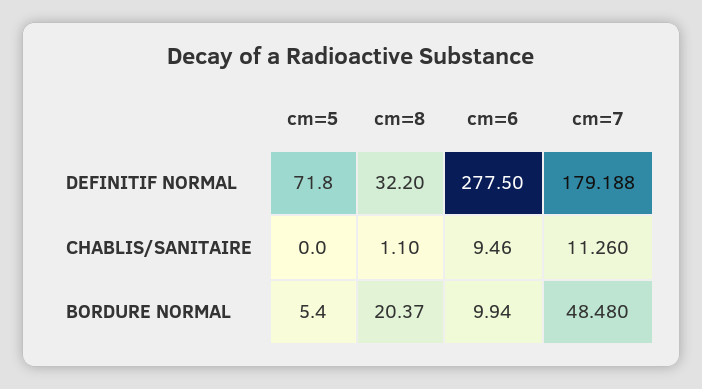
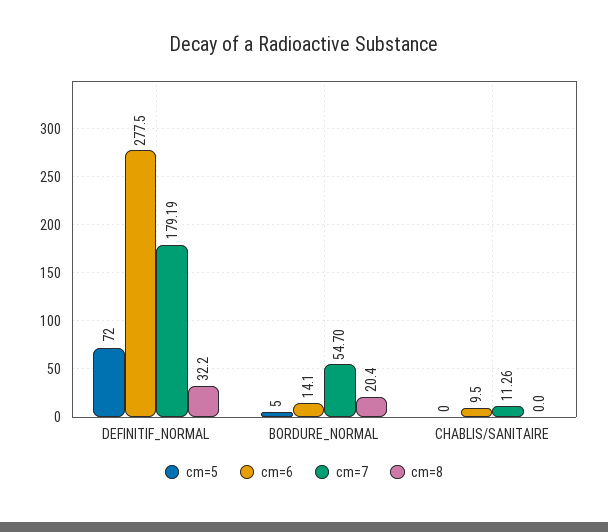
cm=8, CHABLIS/SANITAIRE: 1.1 -> 0
cm=6, BORDURE NORMAL: 9.94 -> 14.1
cm=7, BORDURE NORMAL: 48.48 -> 54.7

